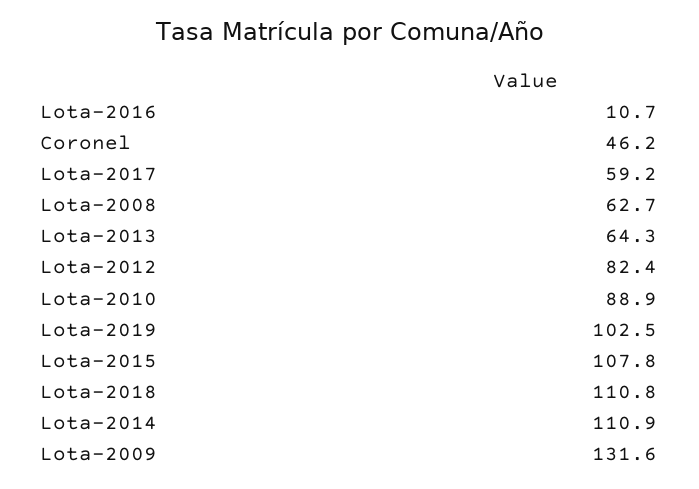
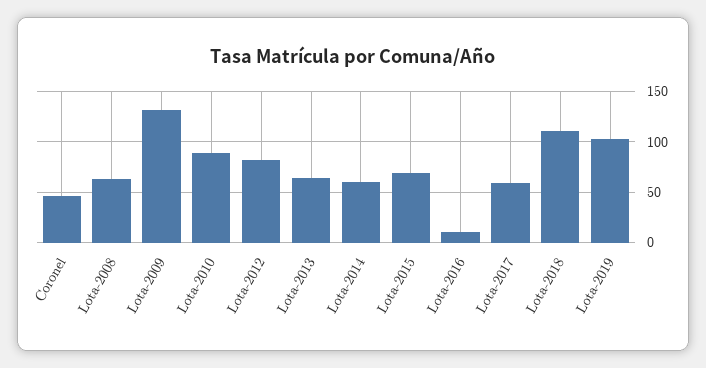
Lota-2015: 107.8 -> 70
Lota-2014: 110.9 -> 60

